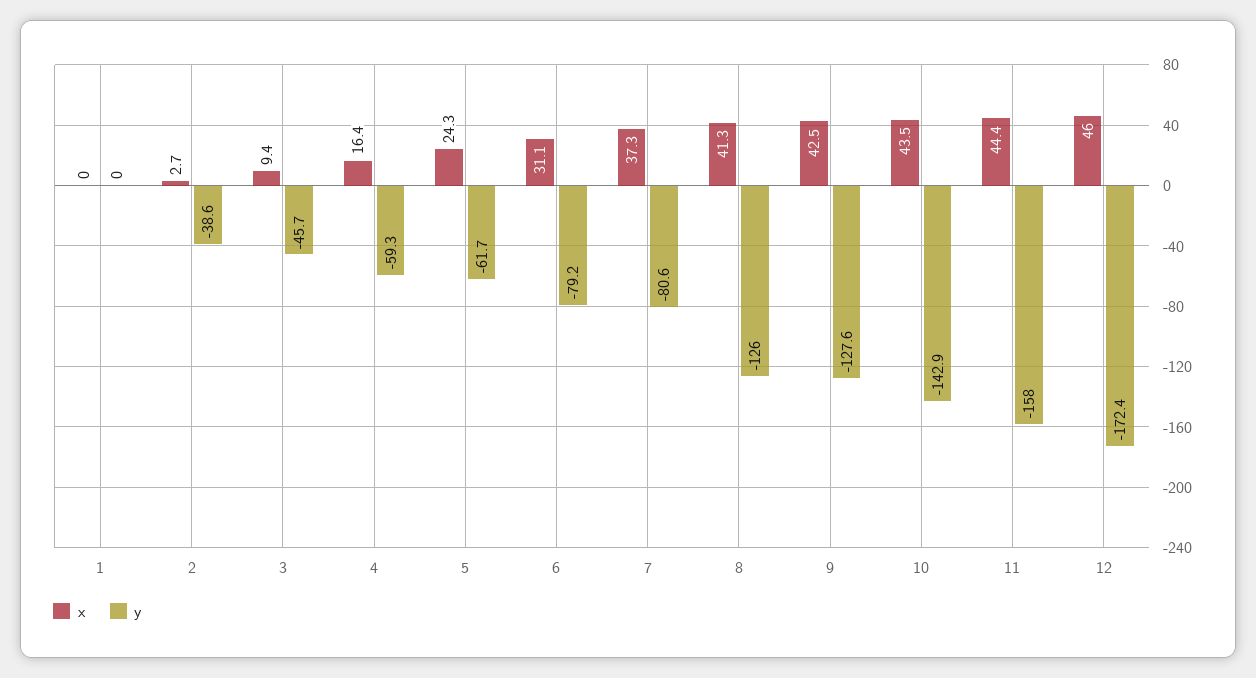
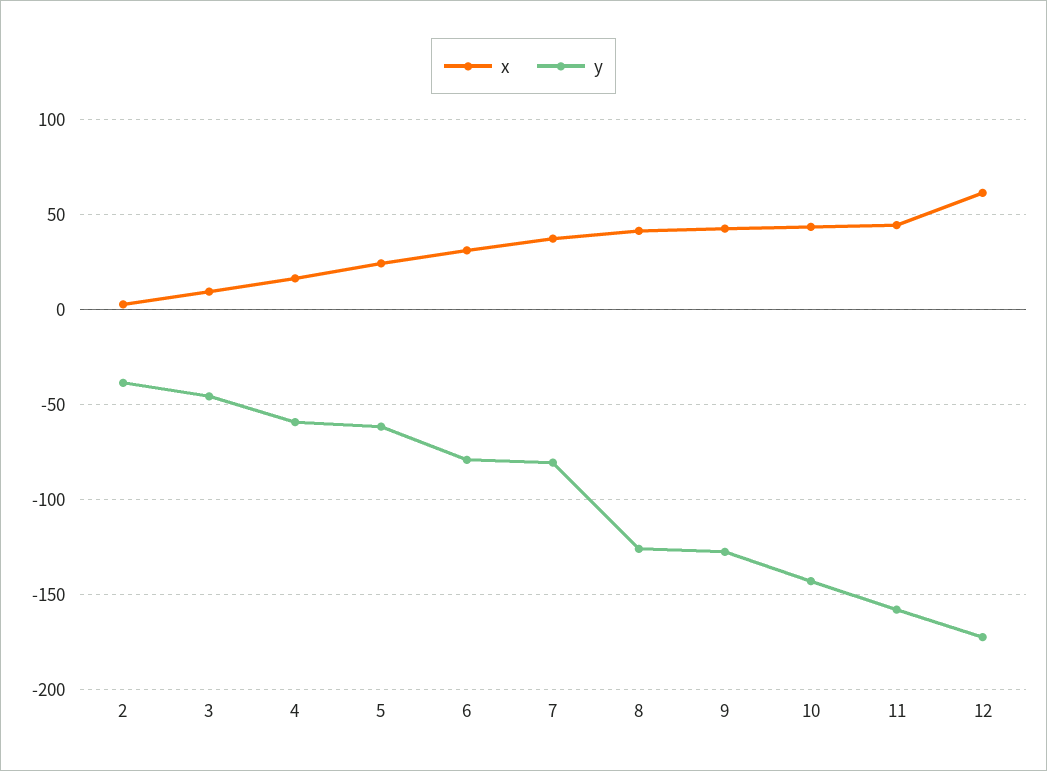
x, 1: 0 -> none
y, 1: 0 -> none
x, 12: 46 -> 60

